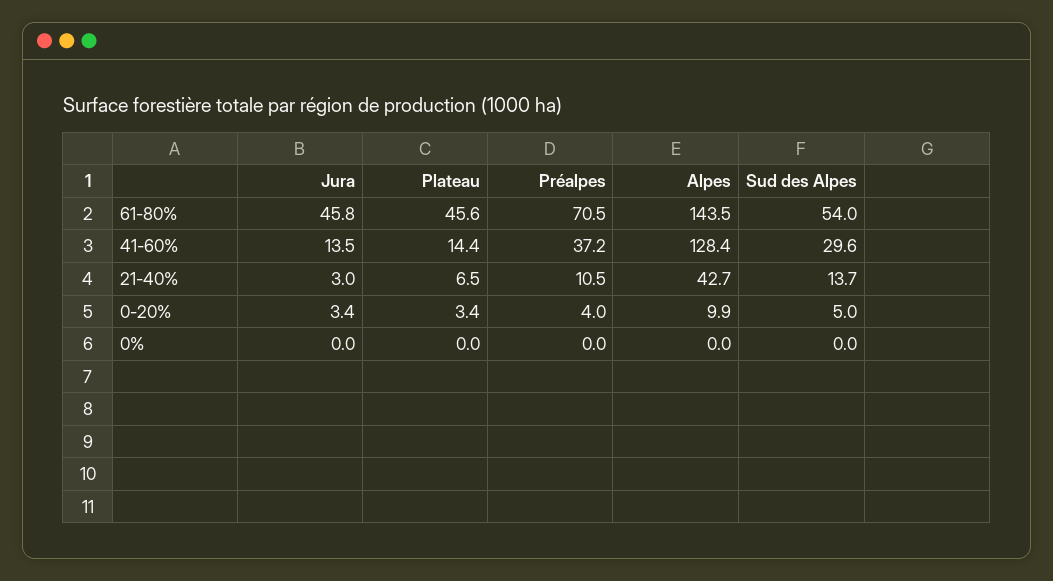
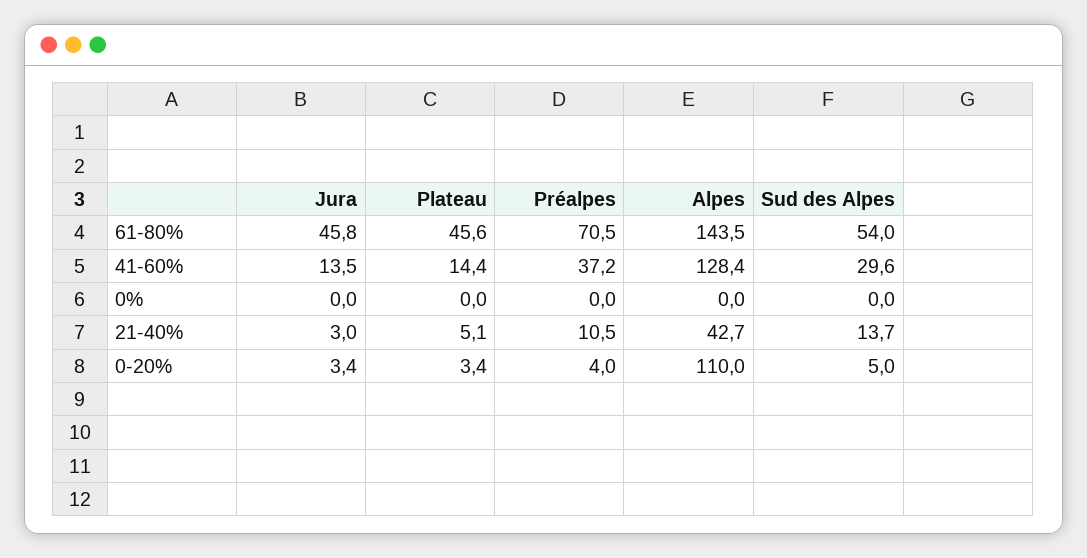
Plateau, 21-40%: 6.5 -> 5.1
Alpes, 0-20%: 9.9 -> 110

